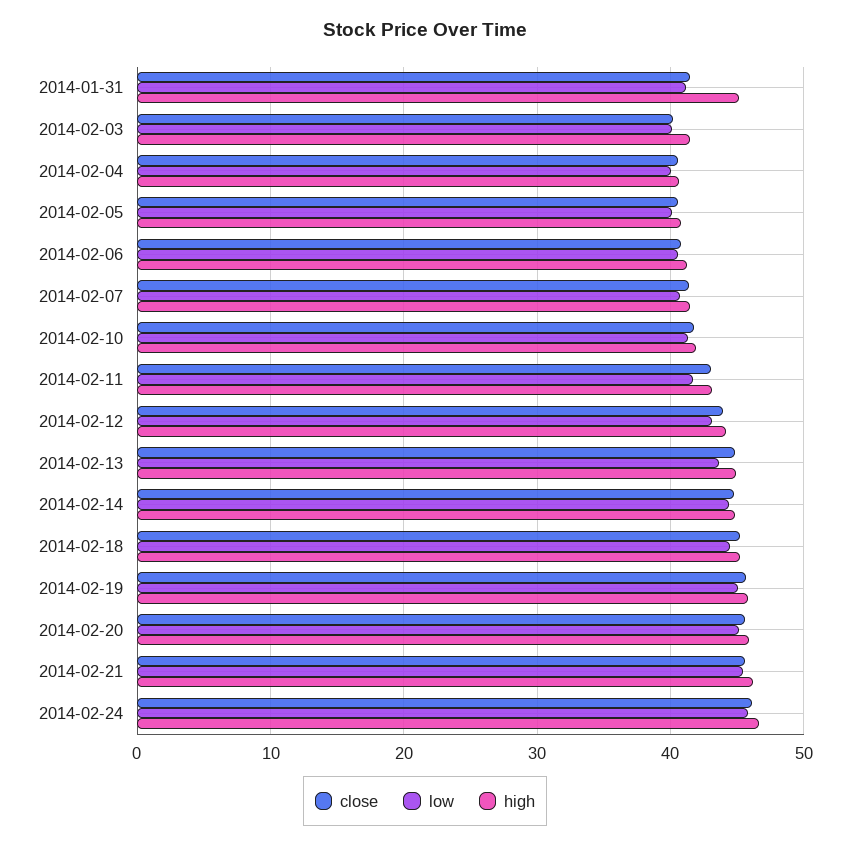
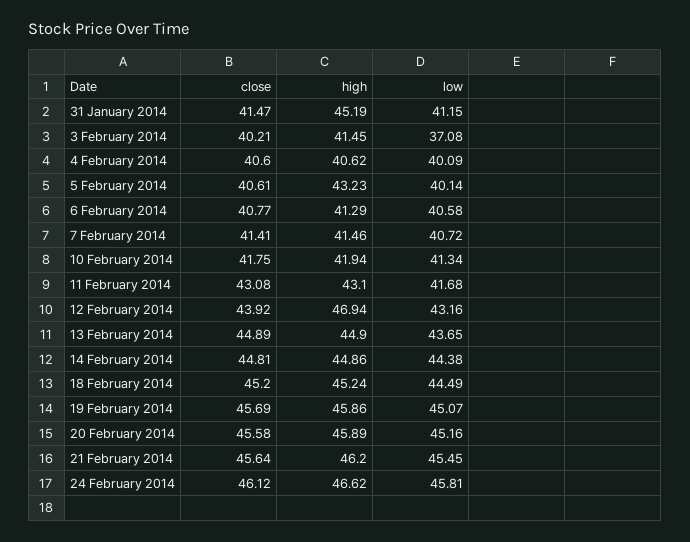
low, 2014-02-03: 40 -> 37.08
high, 2014-02-05: 41 -> 43.23
high, 2014-02-12: 44 -> 46.94

